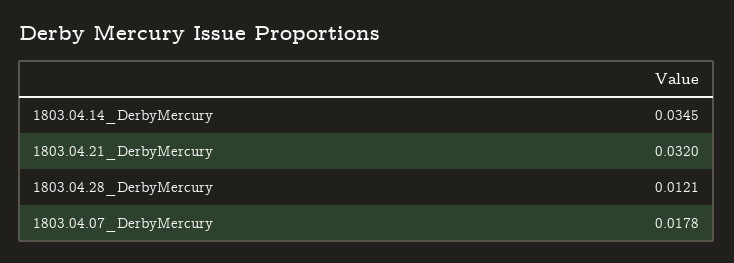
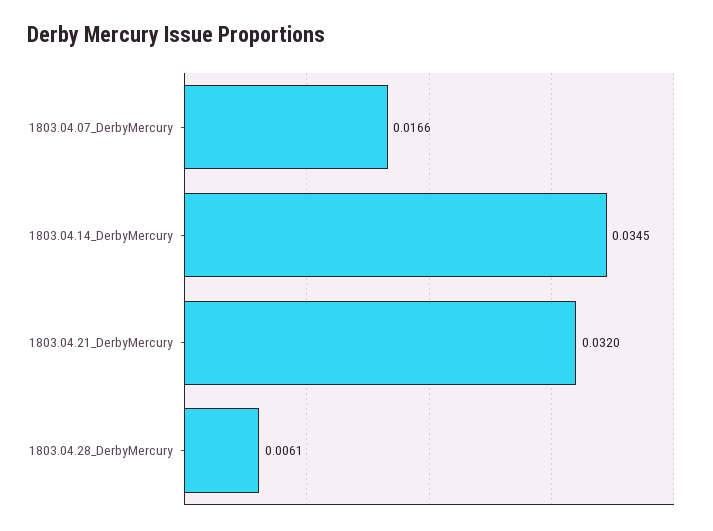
1803.04.28_DerbyMercury: 0.0121 -> 0.0061
1803.04.07_DerbyMercury: 0.0178 -> 0.0166

